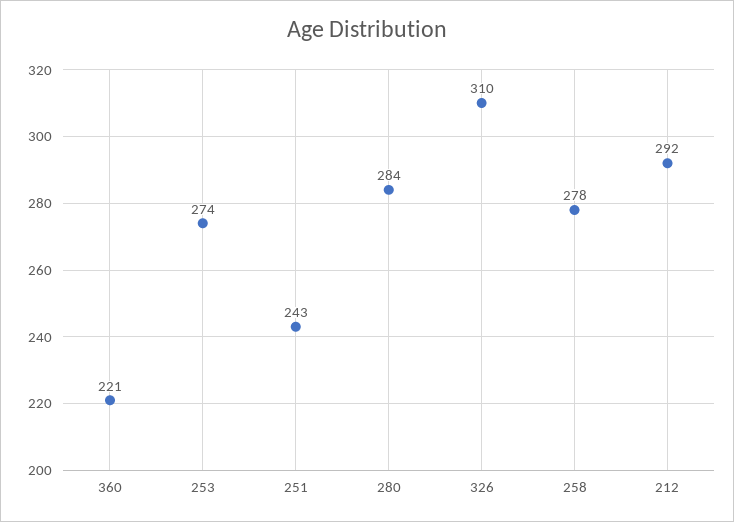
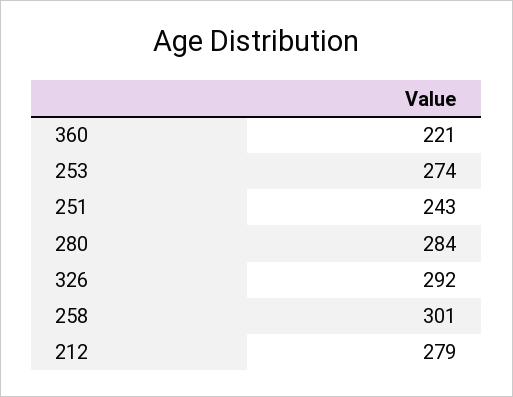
326: 310 -> 292
258: 278 -> 301
212: 292 -> 279

